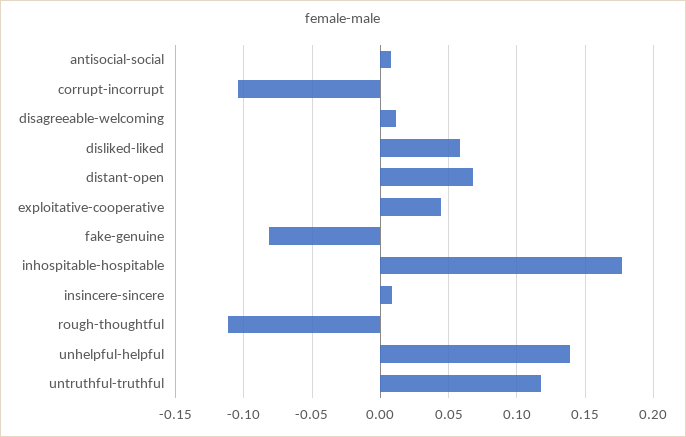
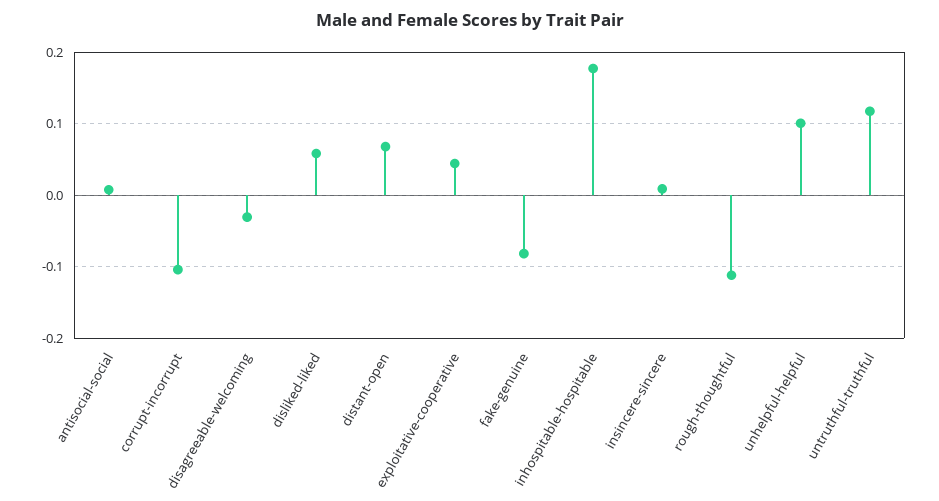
disagreeable-welcoming: 0.01 -> -0.03
unhelpful-helpful: 0.14 -> 0.1

